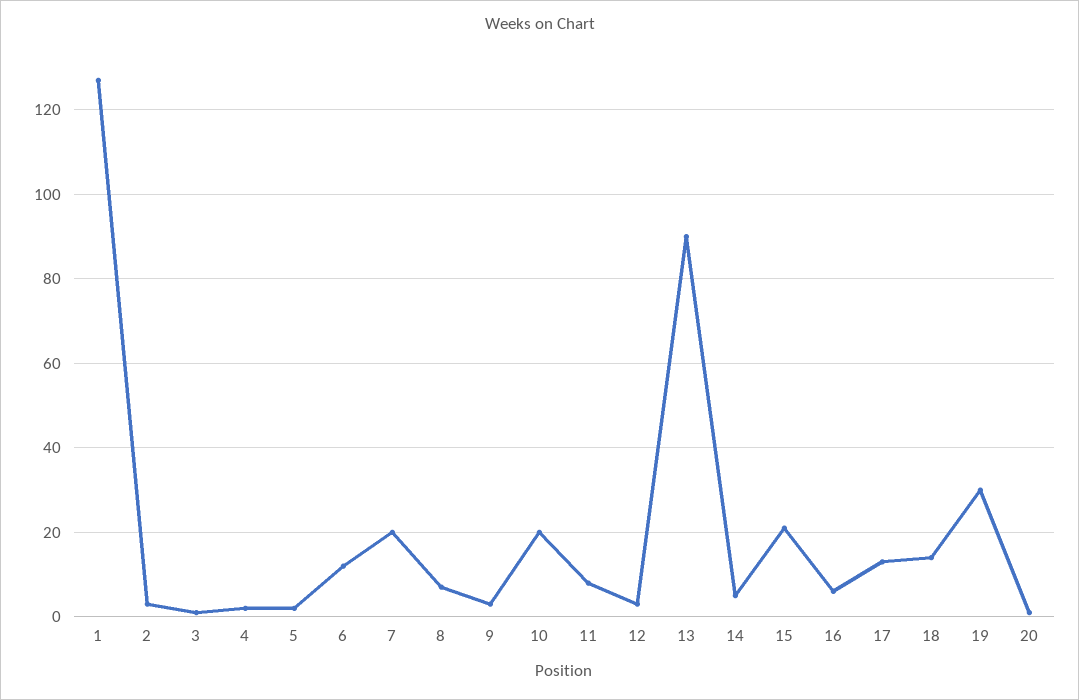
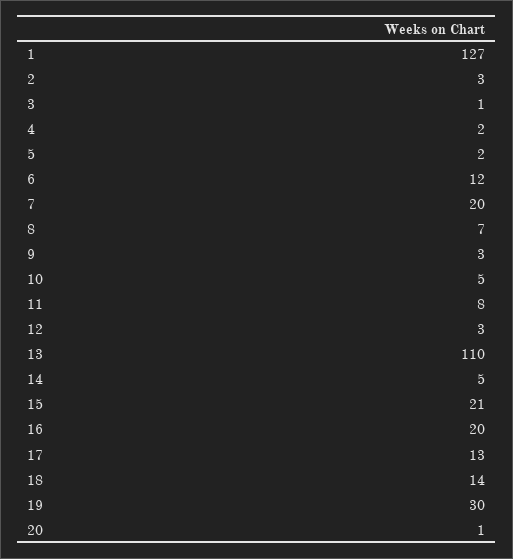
10: 20 -> 5
13: 90 -> 110
16: 5 -> 20

